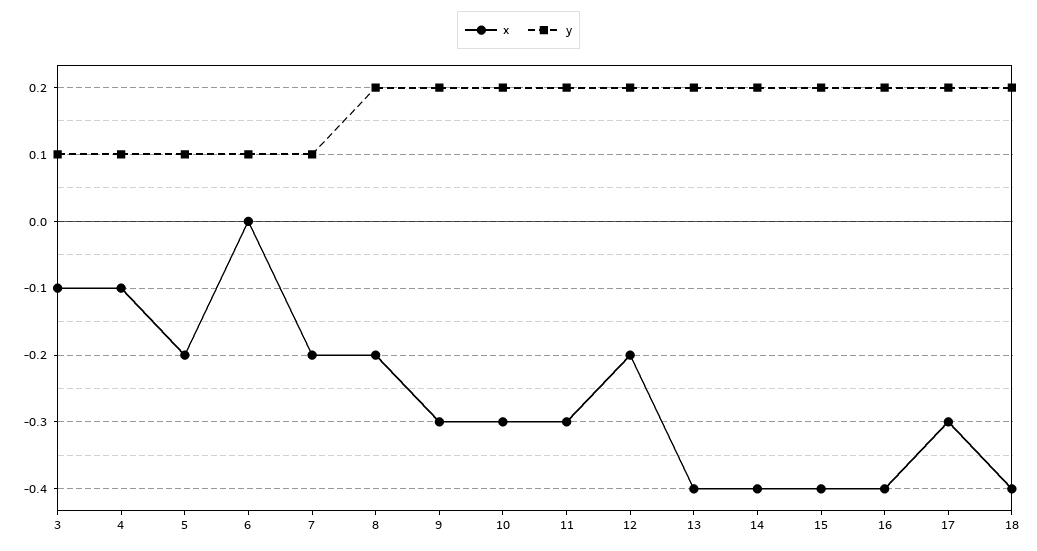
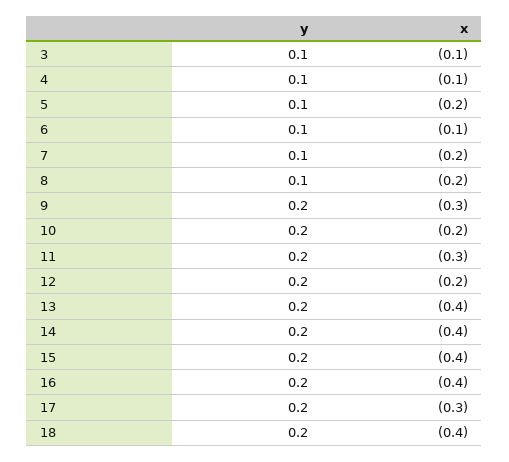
x, 6: 0 -> -0.1
y, 8: 0.2 -> 0.1
x, 10: -0.3 -> -0.2

